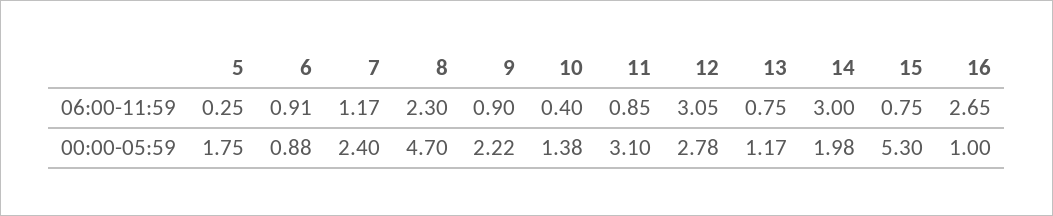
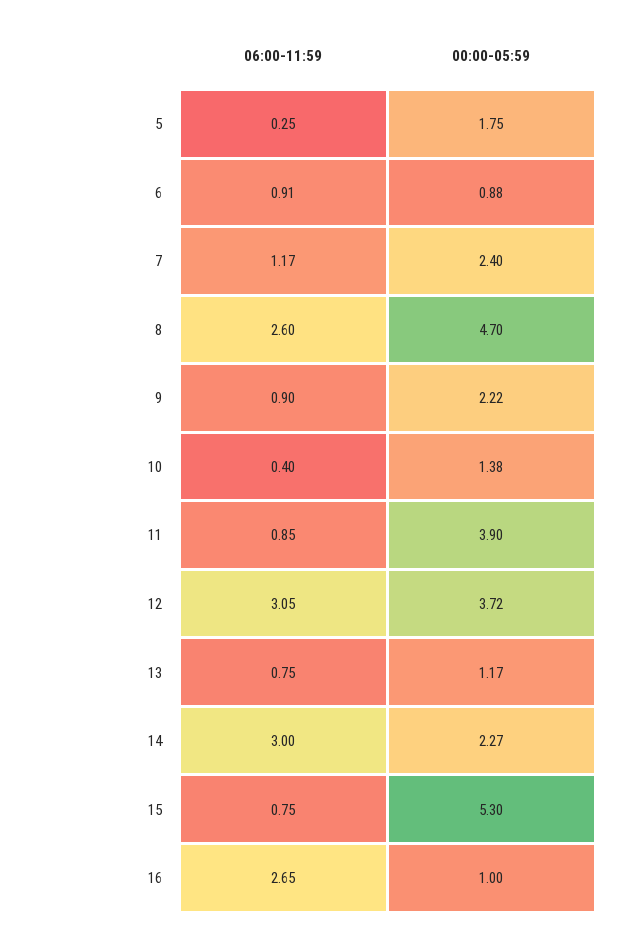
8, 06:00-11:59: 2.3 -> 2.6
11, 00:00-05:59: 3.1 -> 3.9
12, 00:00-05:59: 2.78 -> 3.72
14, 00:00-05:59: 1.98 -> 2.27

